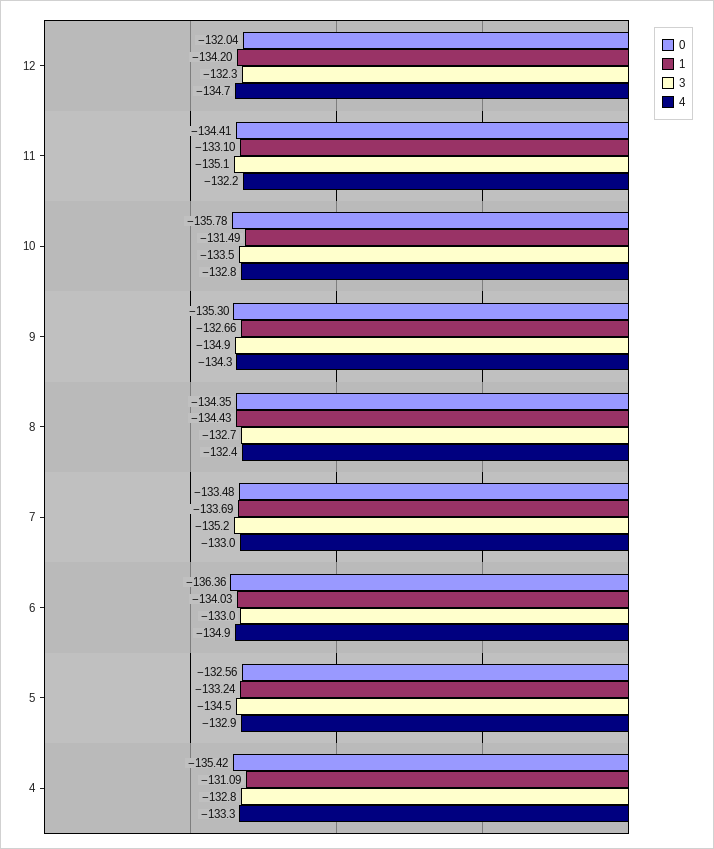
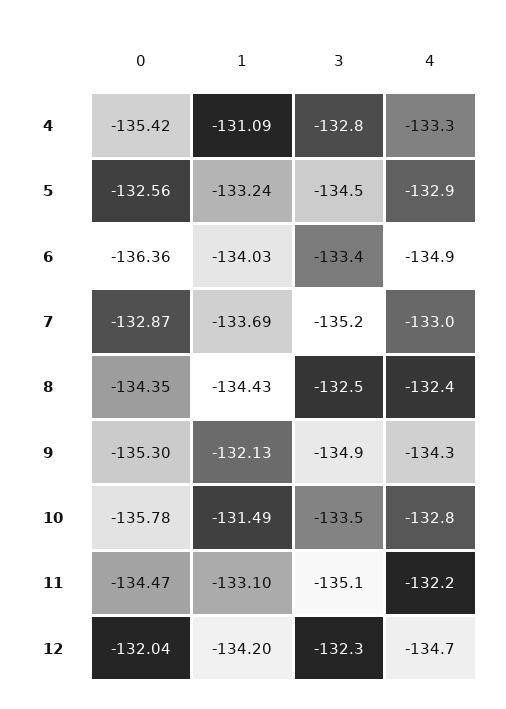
0, 11: -134.41 -> -134.47
1, 9: -132.66 -> -132.13
3, 8: -132.7 -> -132.5
0, 7: -133.48 -> -132.87
3, 6: -133 -> -133.4

